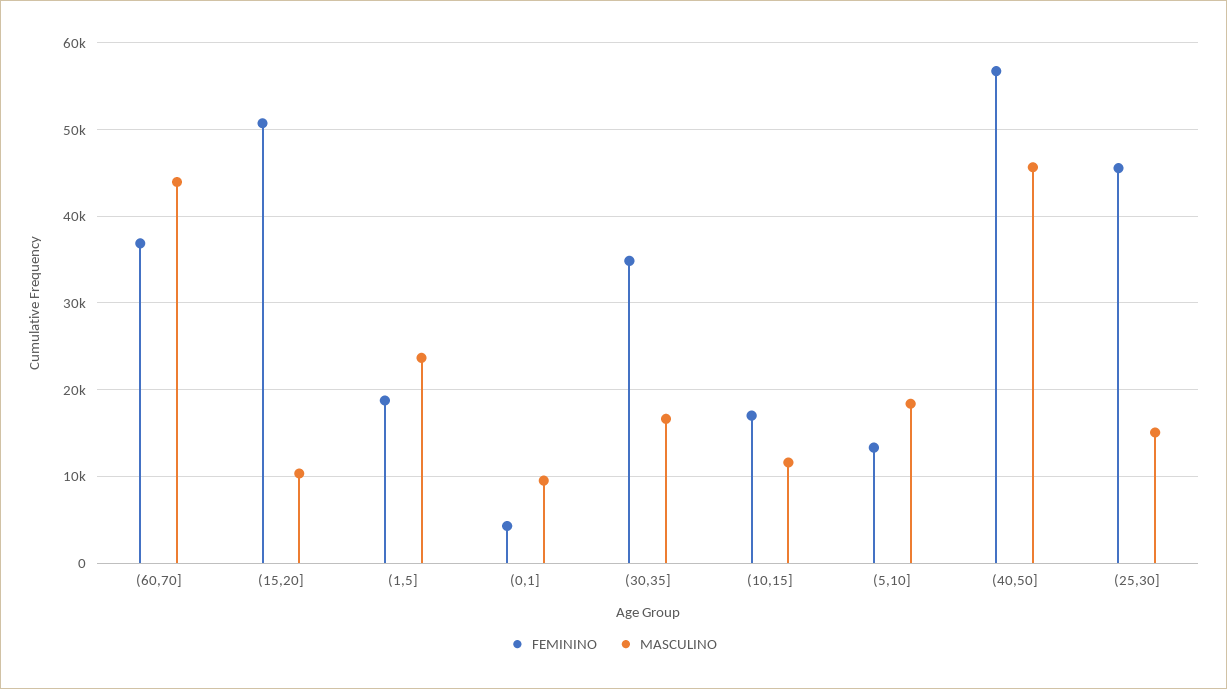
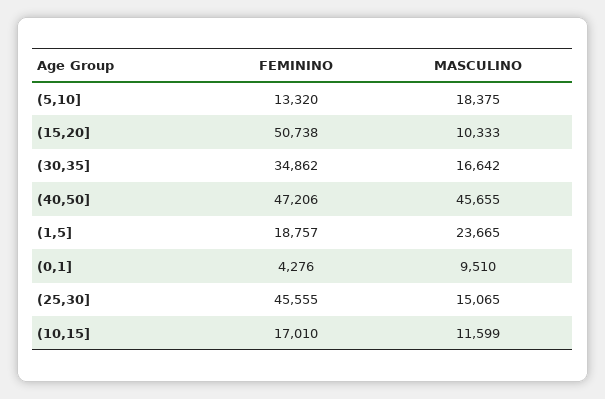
FEMININO, (60,70]: 37000 -> none
MASCULINO, (60,70]: 44000 -> none
FEMININO, (40,50]: 57000 -> 47206

